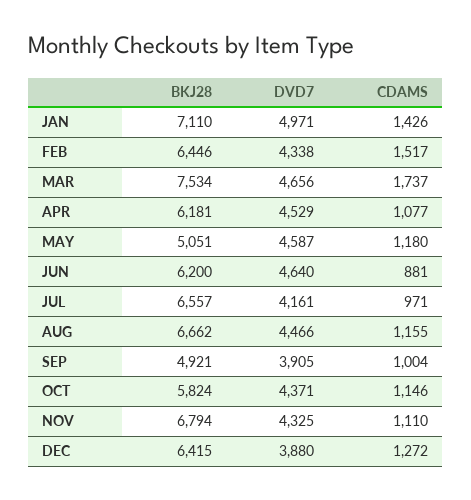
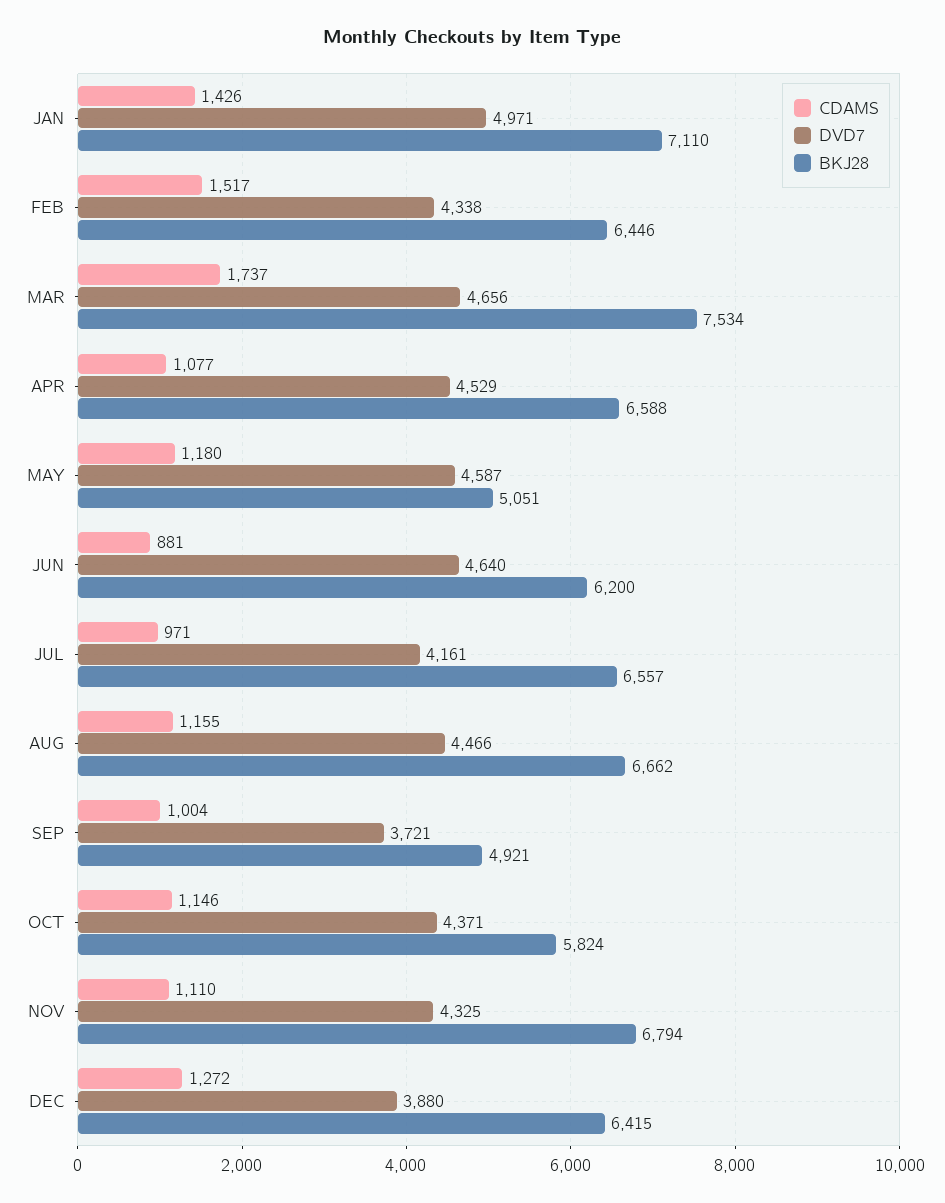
BKJ28, APR: 6181 -> 6588
DVD7, SEP: 3905 -> 3721

